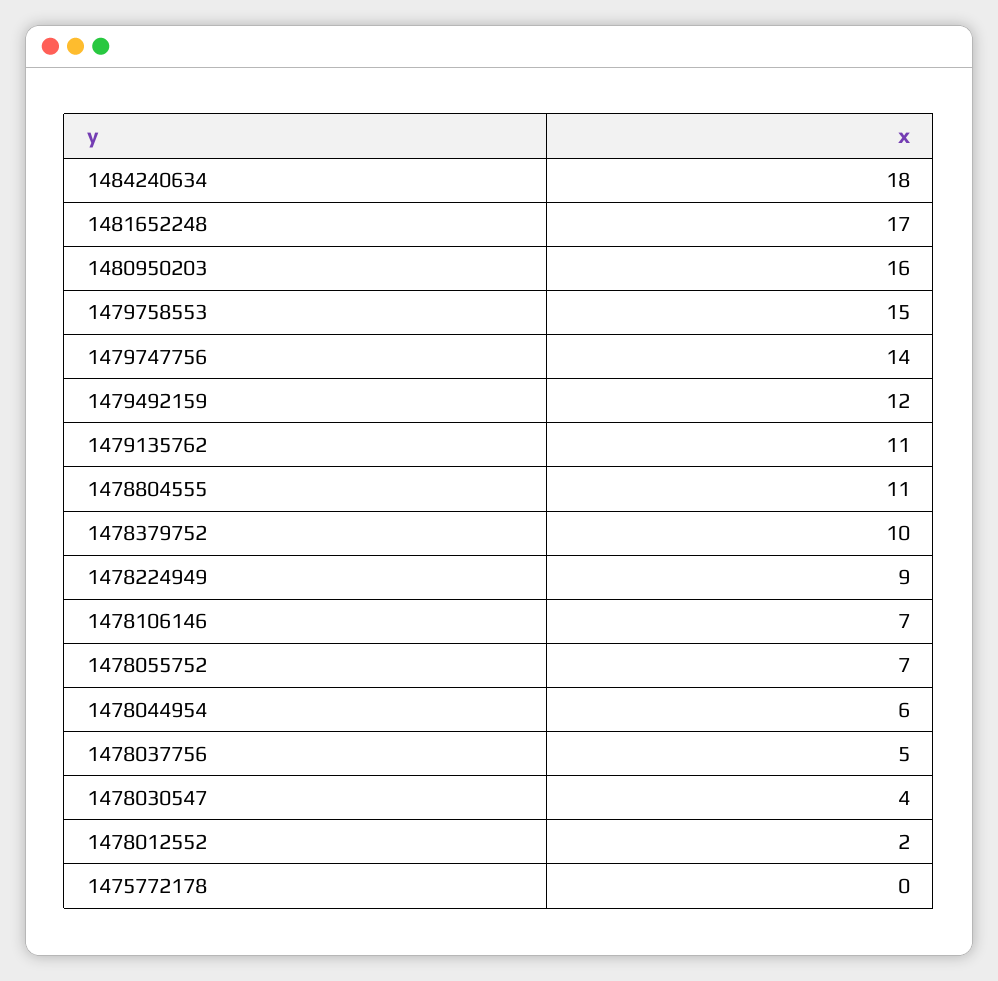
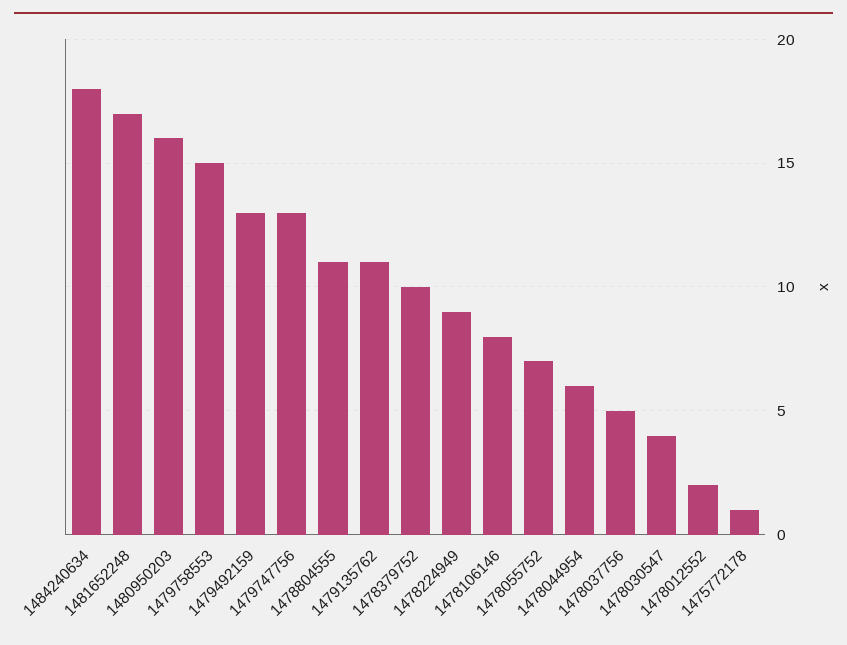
1479747756: 14 -> 13
1479492159: 12 -> 13
1478106146: 7 -> 8
1475772178: 0 -> 1

